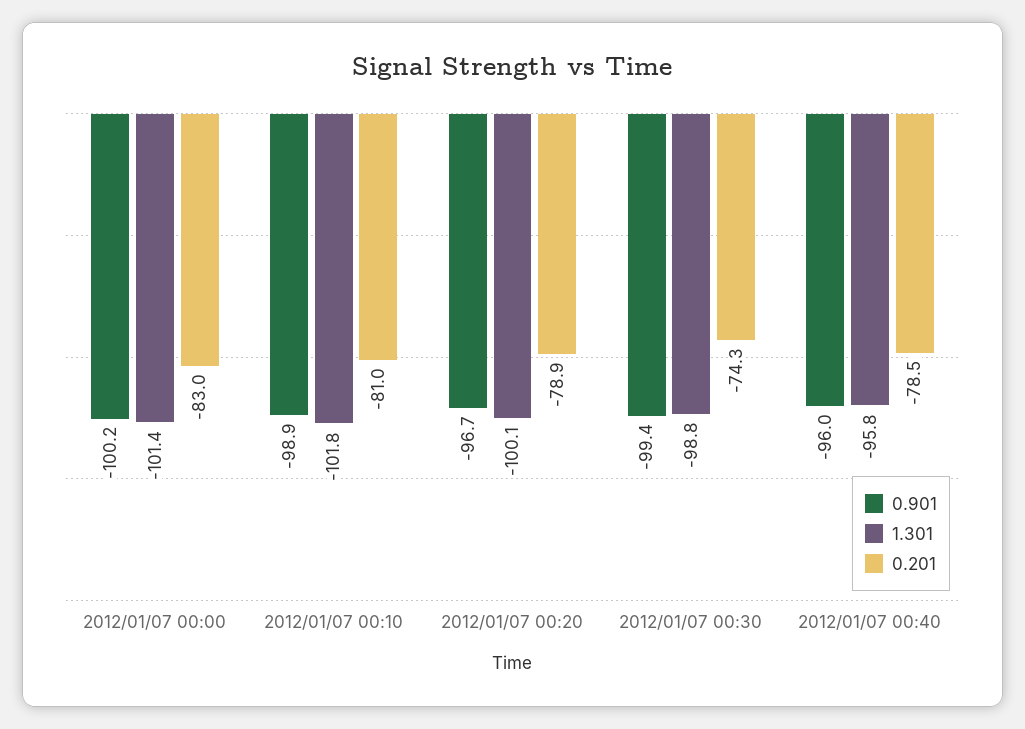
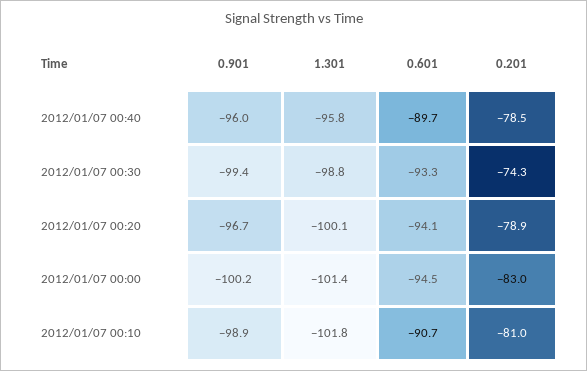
0.601, 2012/01/07 00:40: none -> -89.7
0.601, 2012/01/07 00:30: none -> -93.3
0.601, 2012/01/07 00:20: none -> -94.1
0.601, 2012/01/07 00:00: none -> -94.5
0.601, 2012/01/07 00:10: none -> -90.7

